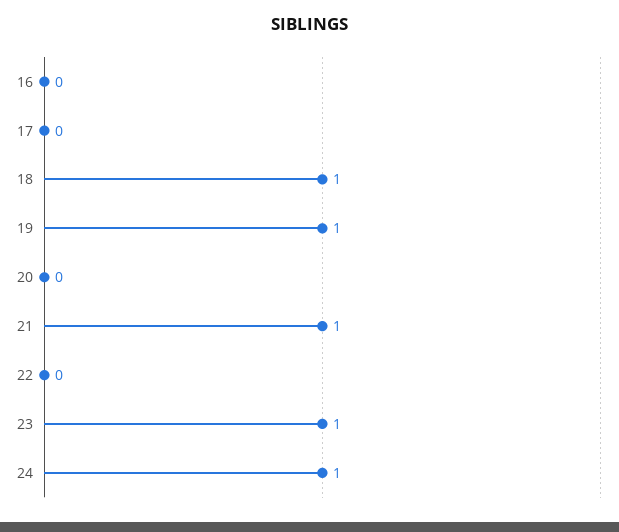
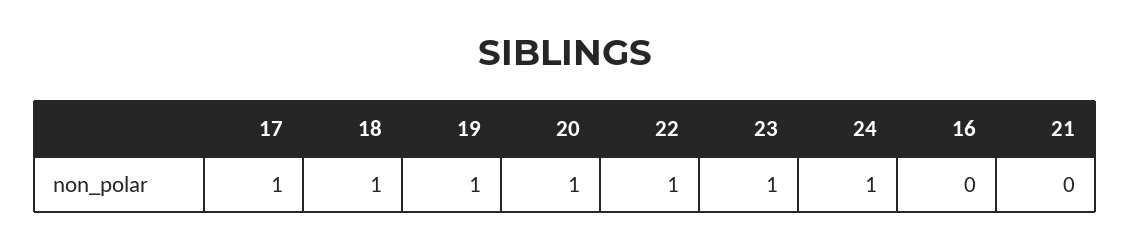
17: 0 -> 1
20: 0 -> 1
21: 1 -> 0
22: 0 -> 1

